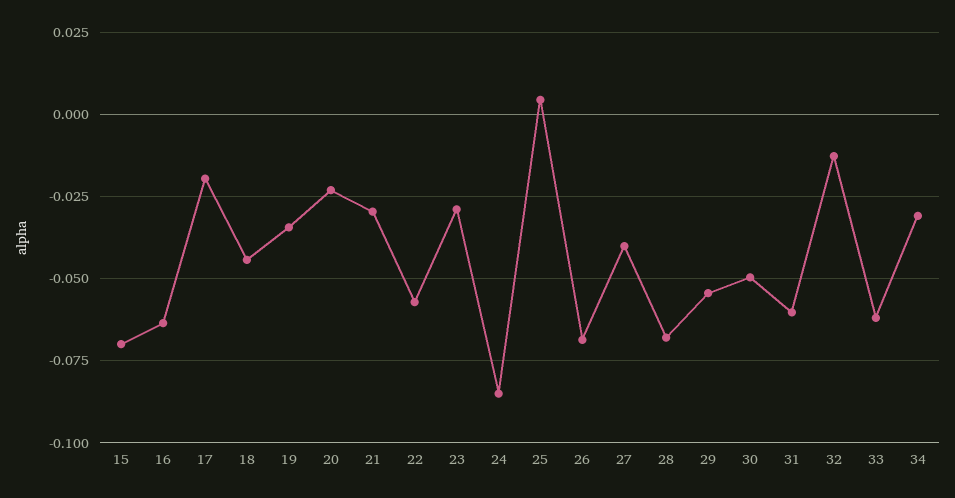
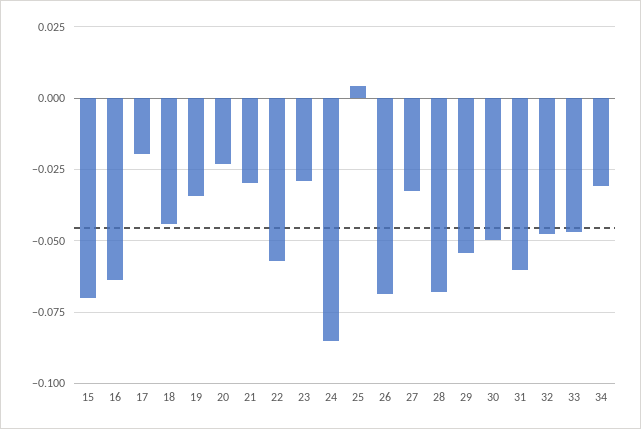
27: -0.04 -> -0.0325
32: -0.0125 -> -0.0475
33: -0.0625 -> -0.0475

